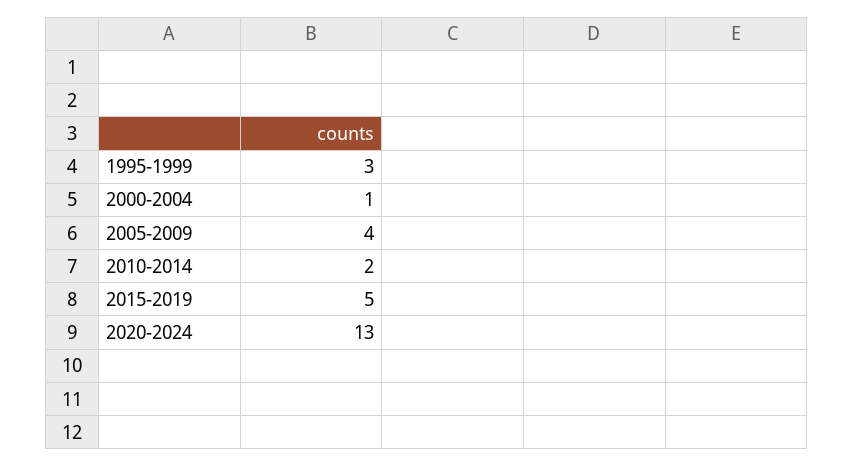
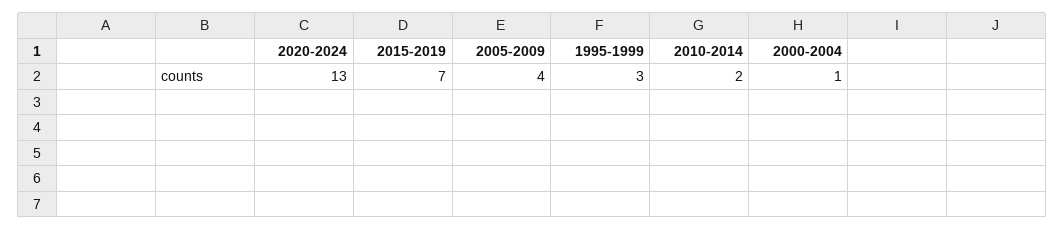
2015-2019: 5 -> 7

